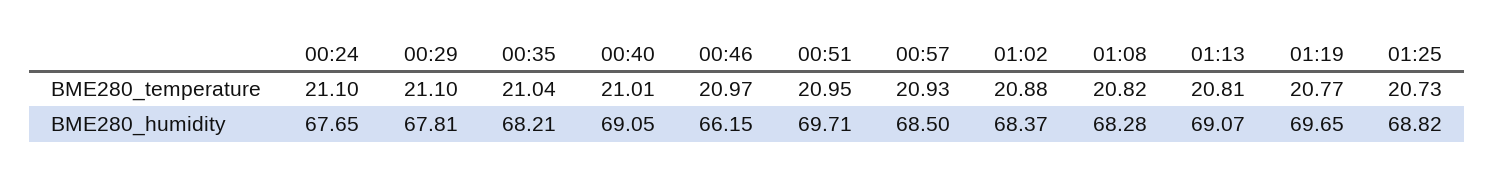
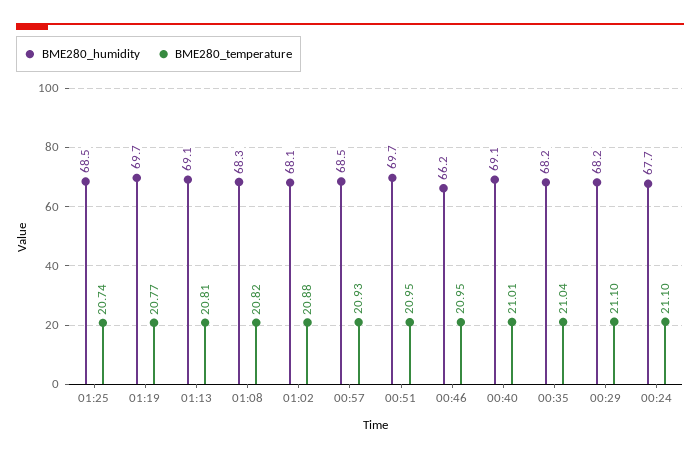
BME280_temperature, 00:46: 20.97 -> 20.95
BME280_temperature, 01:25: 20.73 -> 20.74
BME280_humidity, 00:29: 67.81 -> 68.2
BME280_humidity, 01:02: 68.37 -> 68.1
BME280_humidity, 01:25: 68.82 -> 68.5

